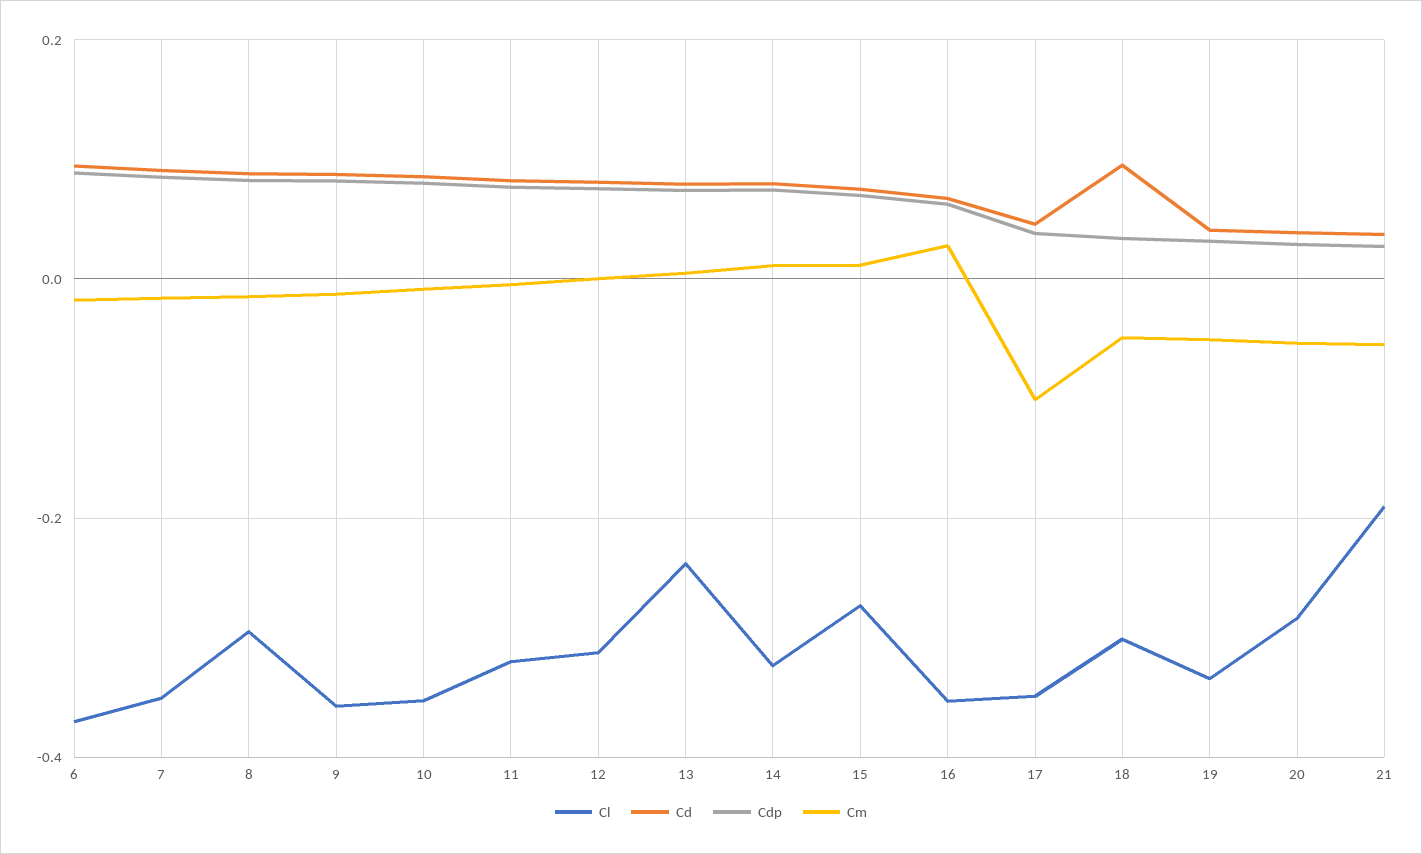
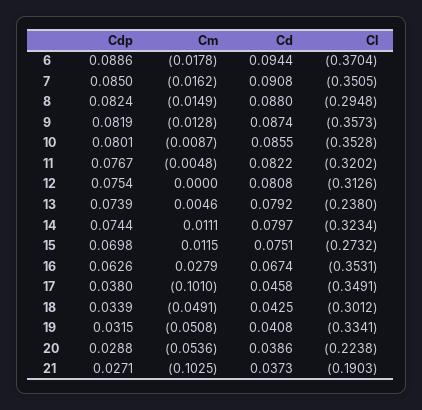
Cd, 18: 0.1 -> 0.0425
Cl, 20: -0.28 -> -0.2238
Cm, 21: -0.06 -> -0.1025

